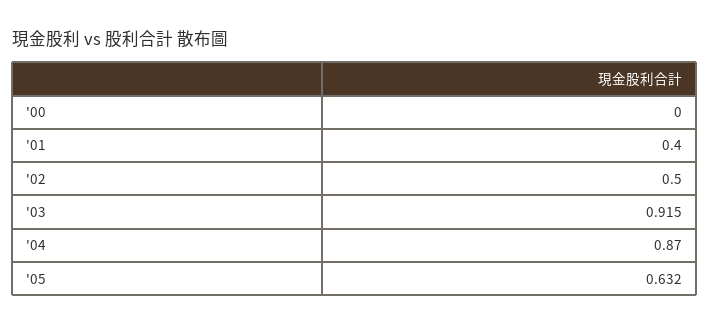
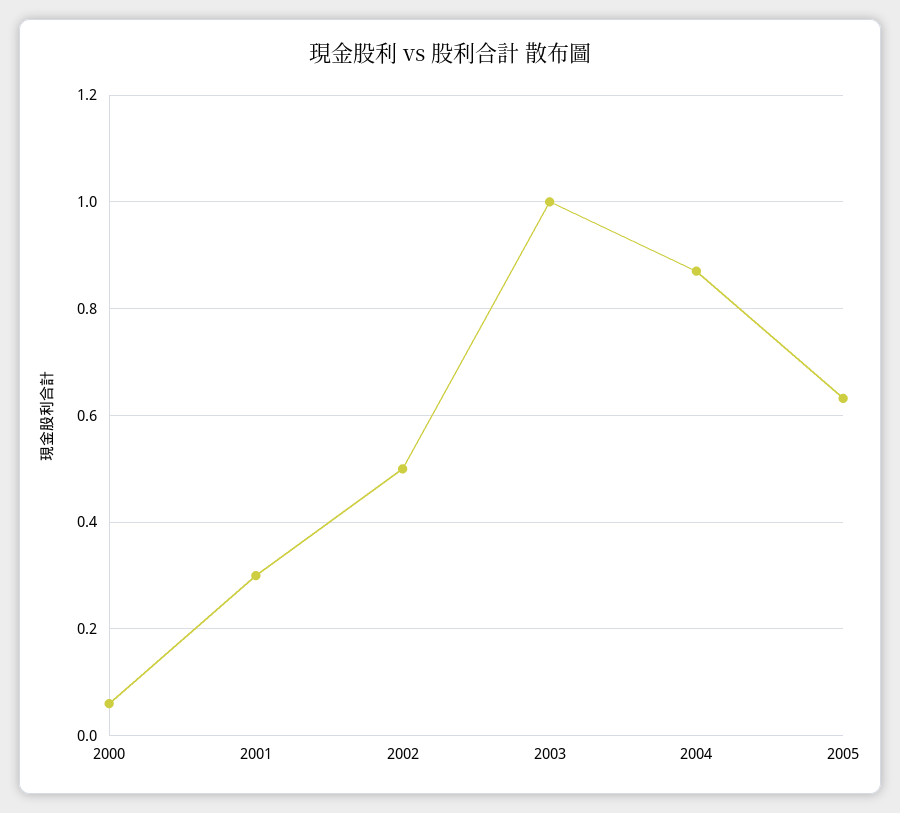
'00: 0 -> 0.06
'01: 0.4 -> 0.3
'03: 0.915 -> 1

